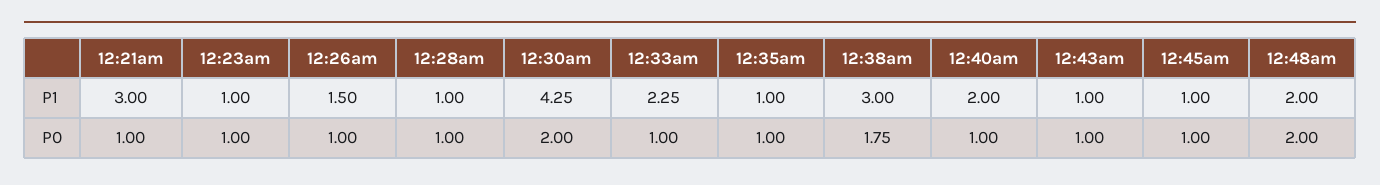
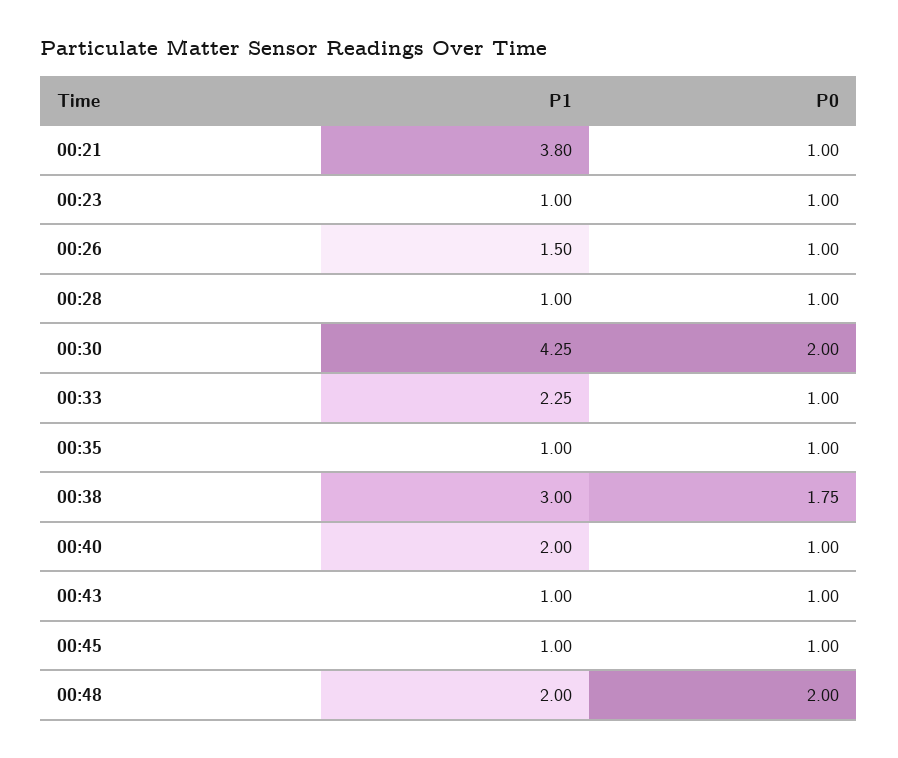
12:21am, P1: 3 -> 3.8

